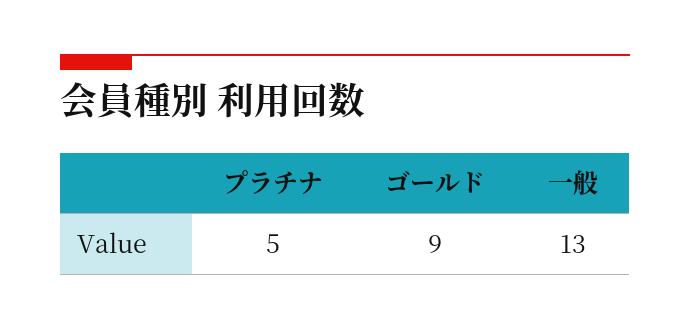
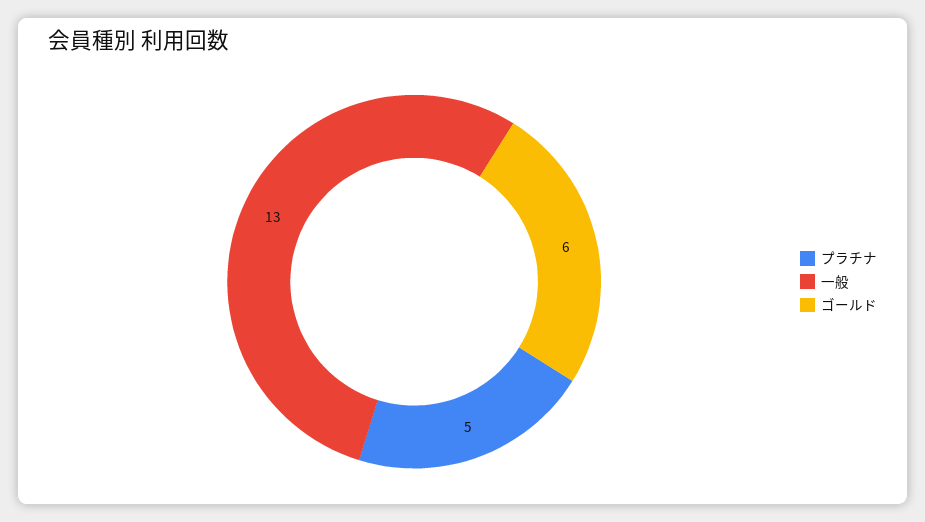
ゴールド: 9 -> 6

